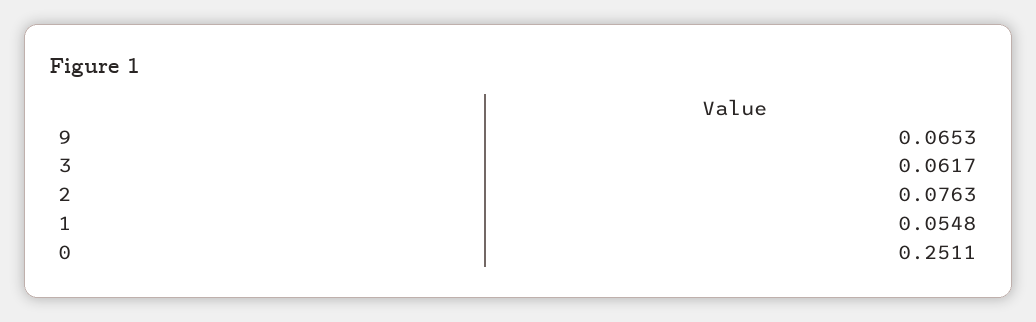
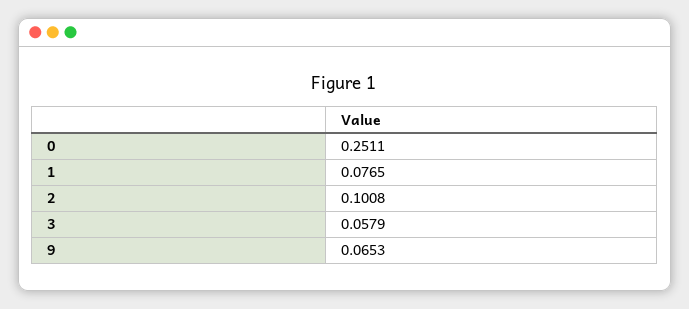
3: 0.0617 -> 0.0579
2: 0.0763 -> 0.1008
1: 0.0548 -> 0.0765

